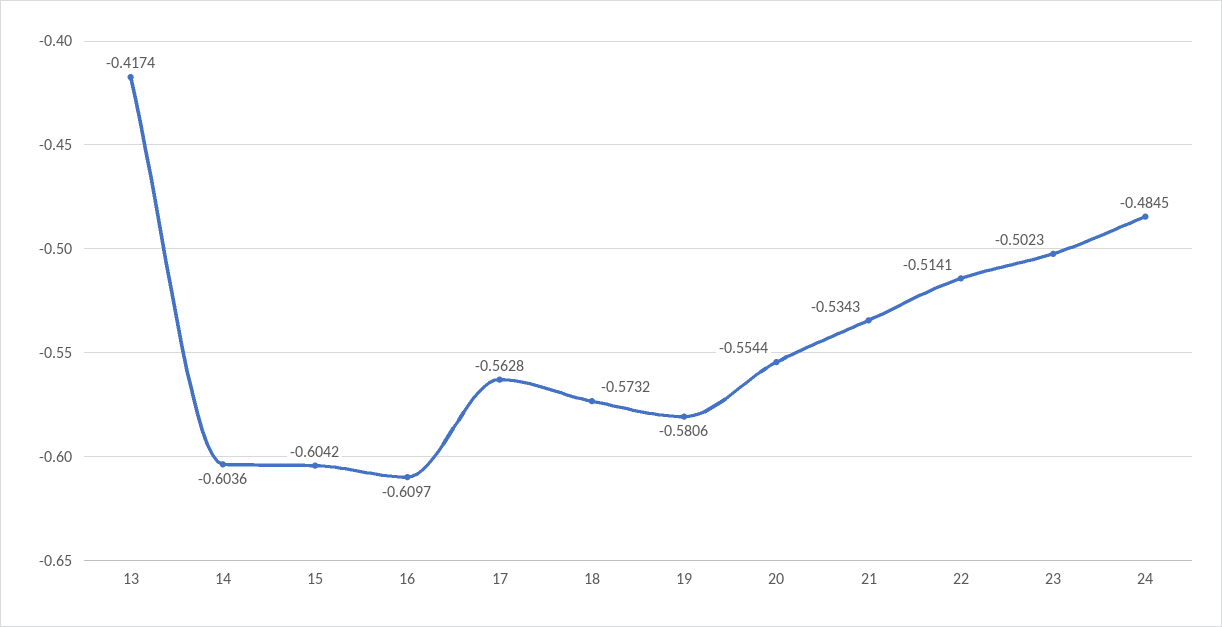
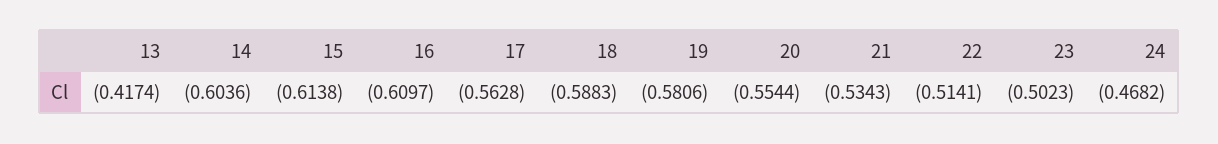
15: -0.6042 -> -0.6138
18: -0.5732 -> -0.5883
24: -0.4845 -> -0.4682

